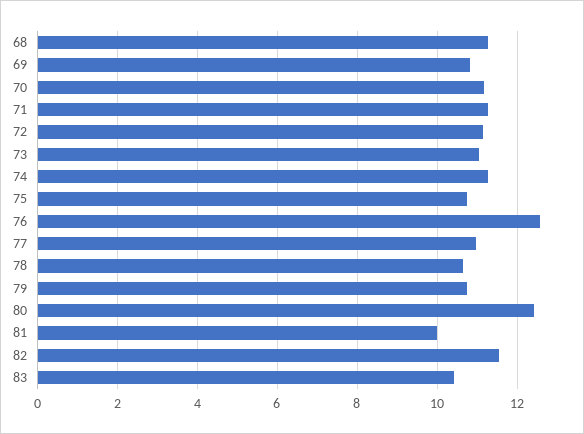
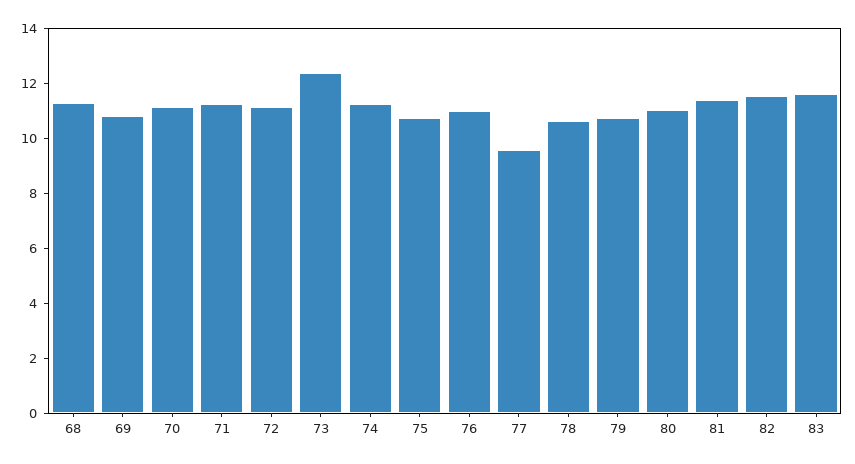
73: 11 -> 12.5
76: 12.6 -> 11
77: 11 -> 9.5
80: 12.4 -> 11
81: 10 -> 11.5
83: 10.4 -> 11.5

